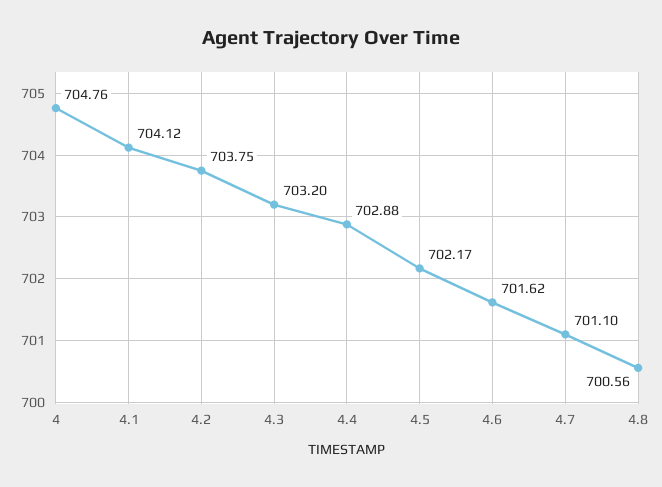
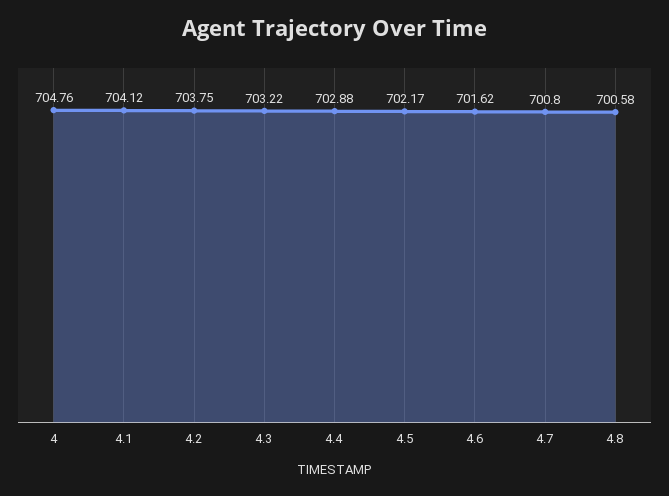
4.3: 703.2 -> 703.22
4.7: 701.1 -> 700.8
4.8: 700.56 -> 700.58

